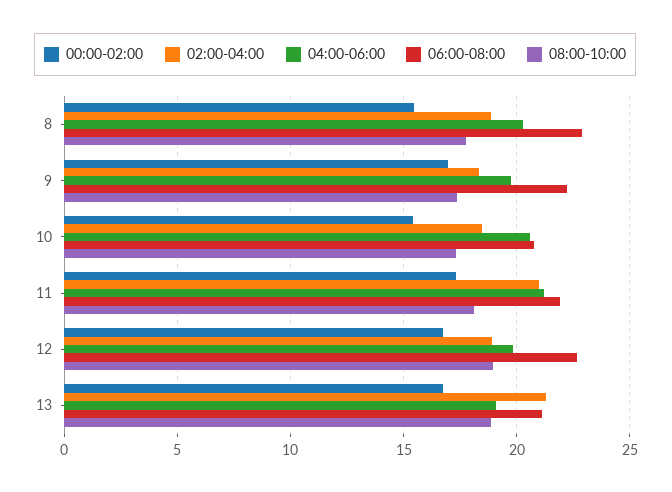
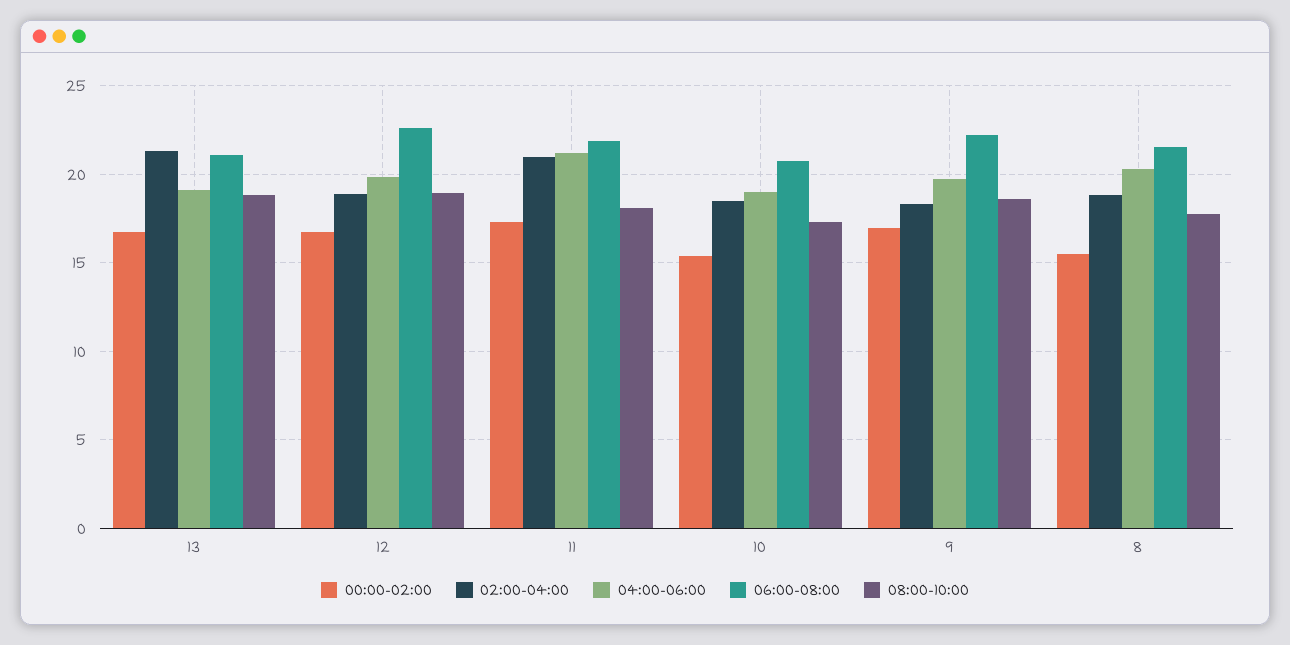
06:00-08:00, 8: 23 -> 21.5
08:00-10:00, 9: 17.5 -> 18.5
04:00-06:00, 10: 20.5 -> 19

